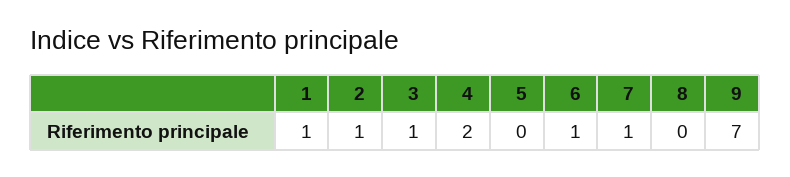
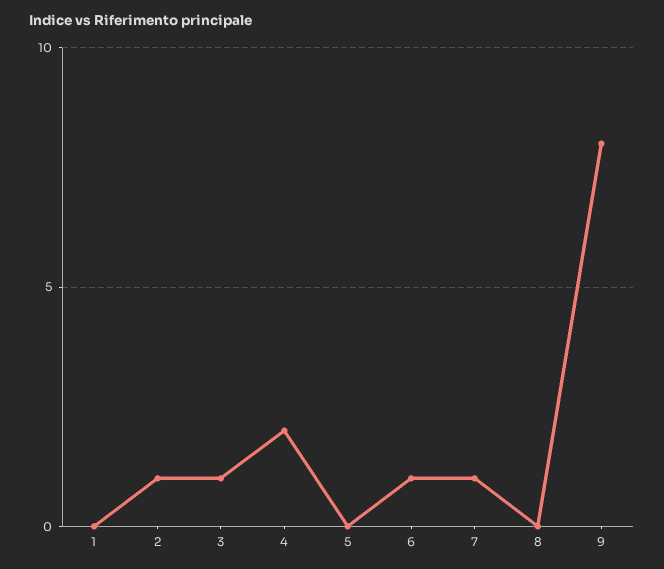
1: 1 -> 0
9: 7 -> 8

